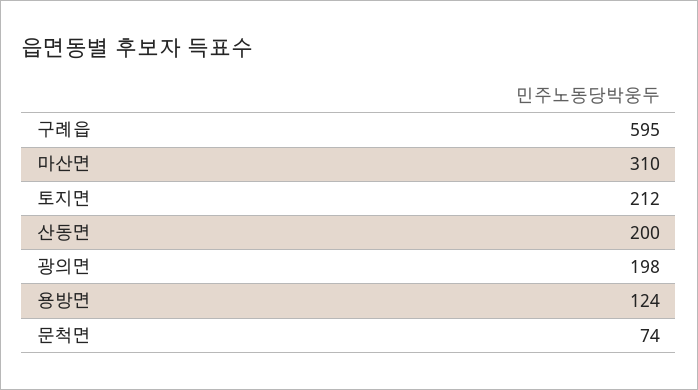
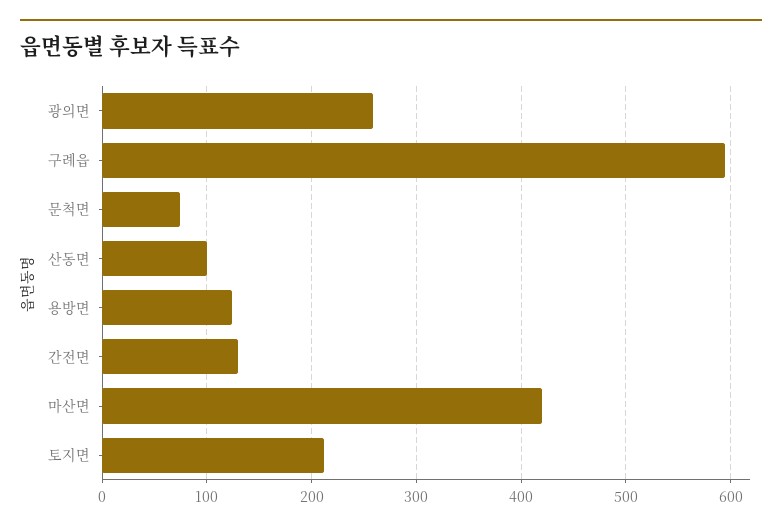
마산면: 310 -> 420
산동면: 200 -> 100
광의면: 198 -> 260
간전면: none -> 130

